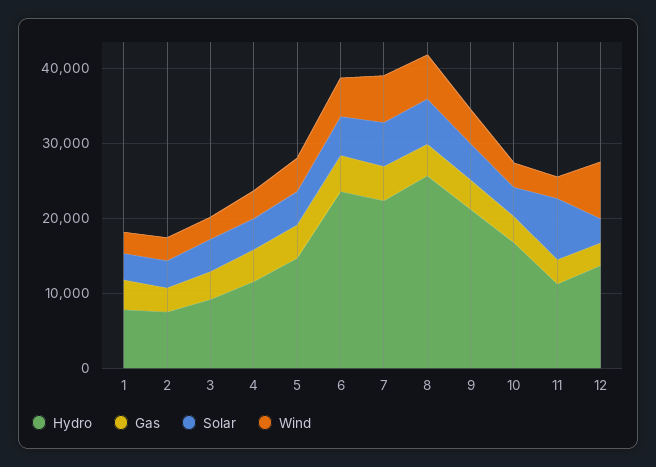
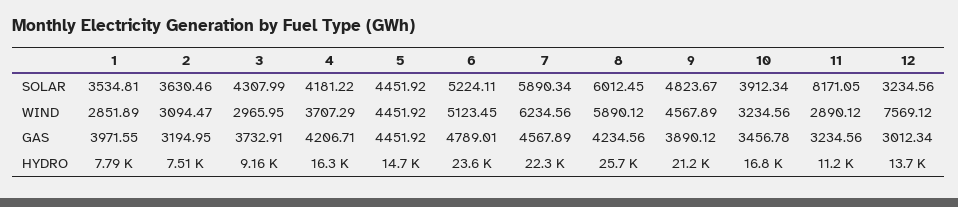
Hydro, 4: 12000 -> 16300

